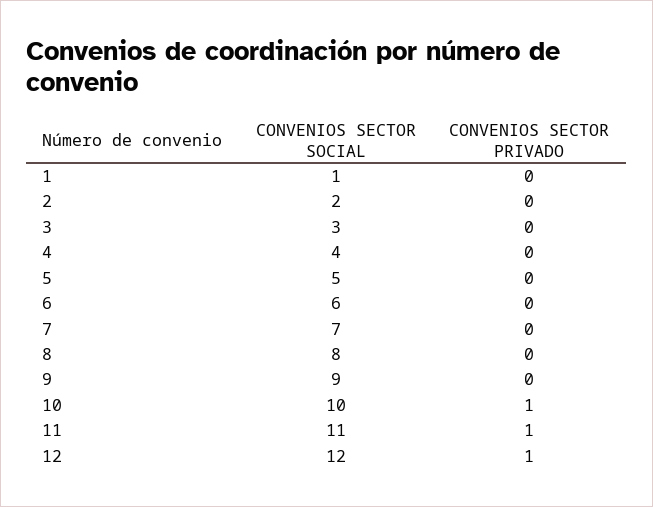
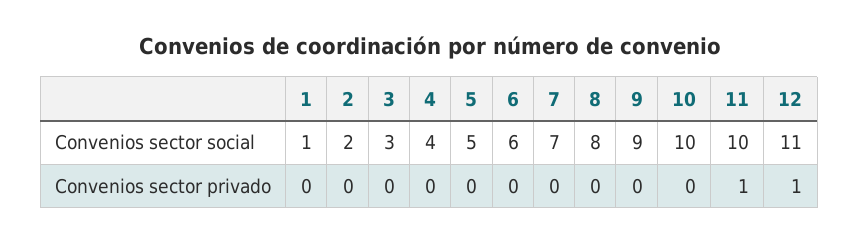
CONVENIOS SECTOR PRIVADO, 10: 1 -> 0
CONVENIOS SECTOR SOCIAL, 11: 11 -> 10
CONVENIOS SECTOR SOCIAL, 12: 12 -> 11

